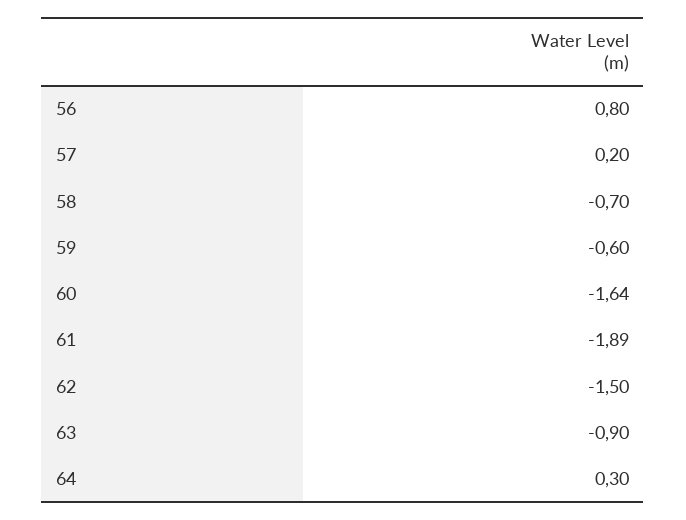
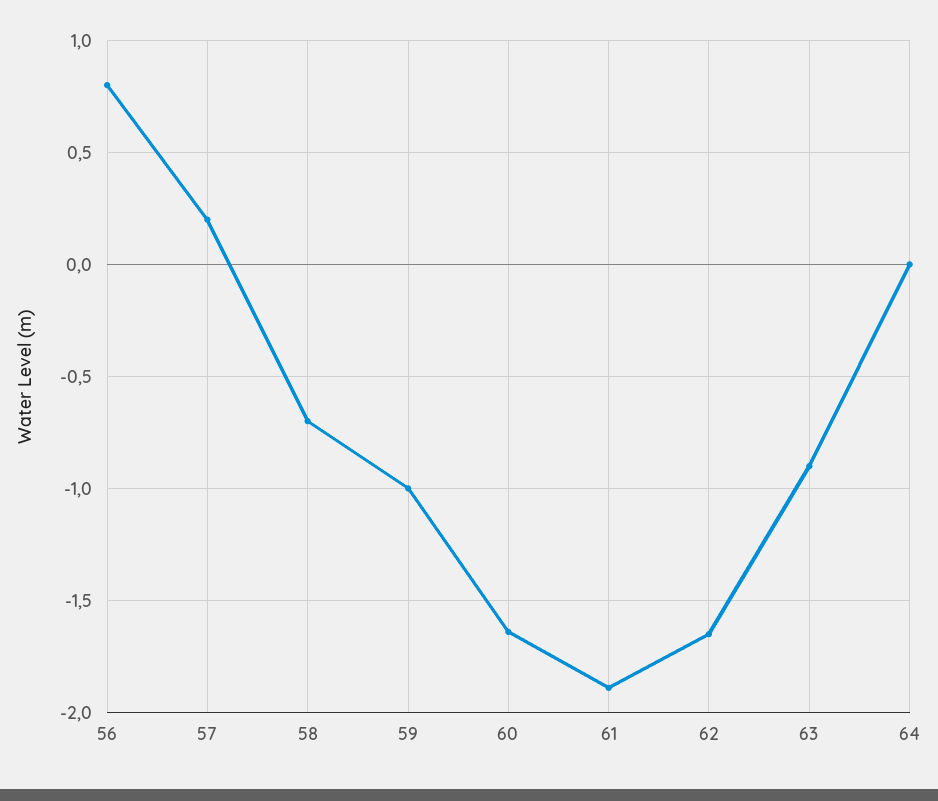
59: -0.6 -> -1
62: -1.5 -> -1.65
64: 0.3 -> 0

